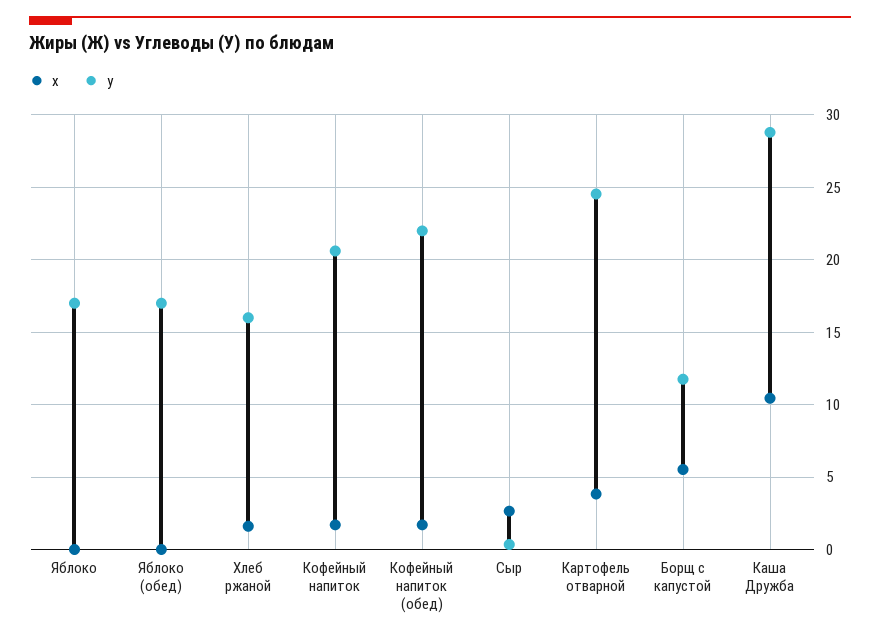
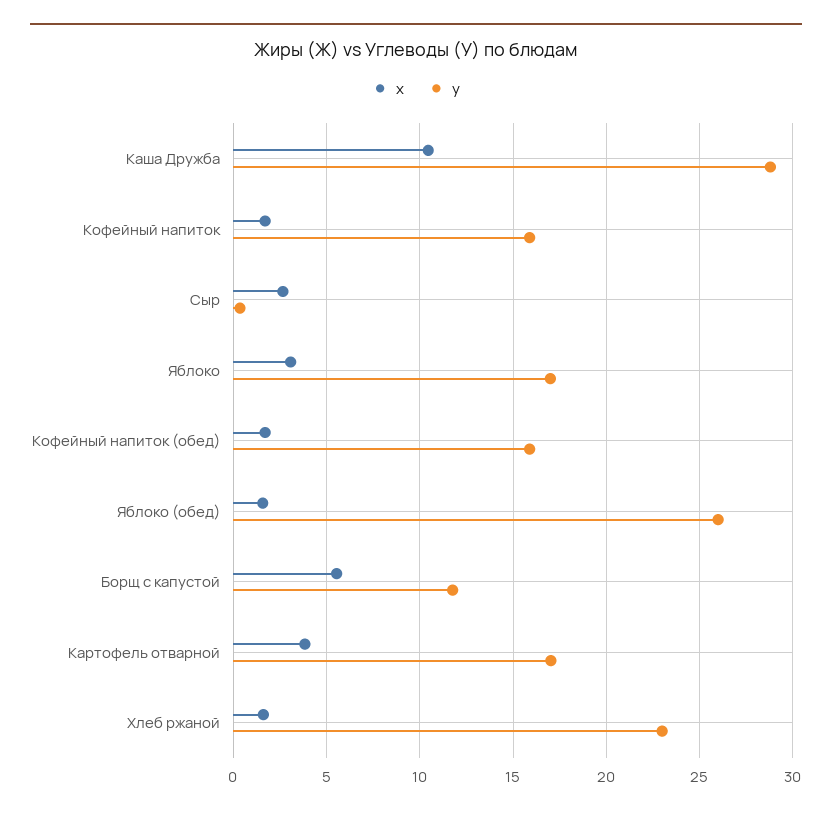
x, Яблоко: 0 -> 3
x, Яблоко (обед): 0 -> 1.5
y, Яблоко (обед): 17 -> 26
y, Хлеб ржаной: 16 -> 23
y, Кофейный напиток: 20.5 -> 16
y, Кофейный напиток (обед): 22 -> 16
y, Картофель отварной: 24.5 -> 17

